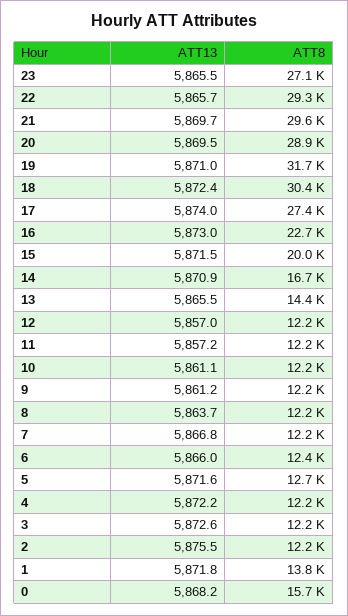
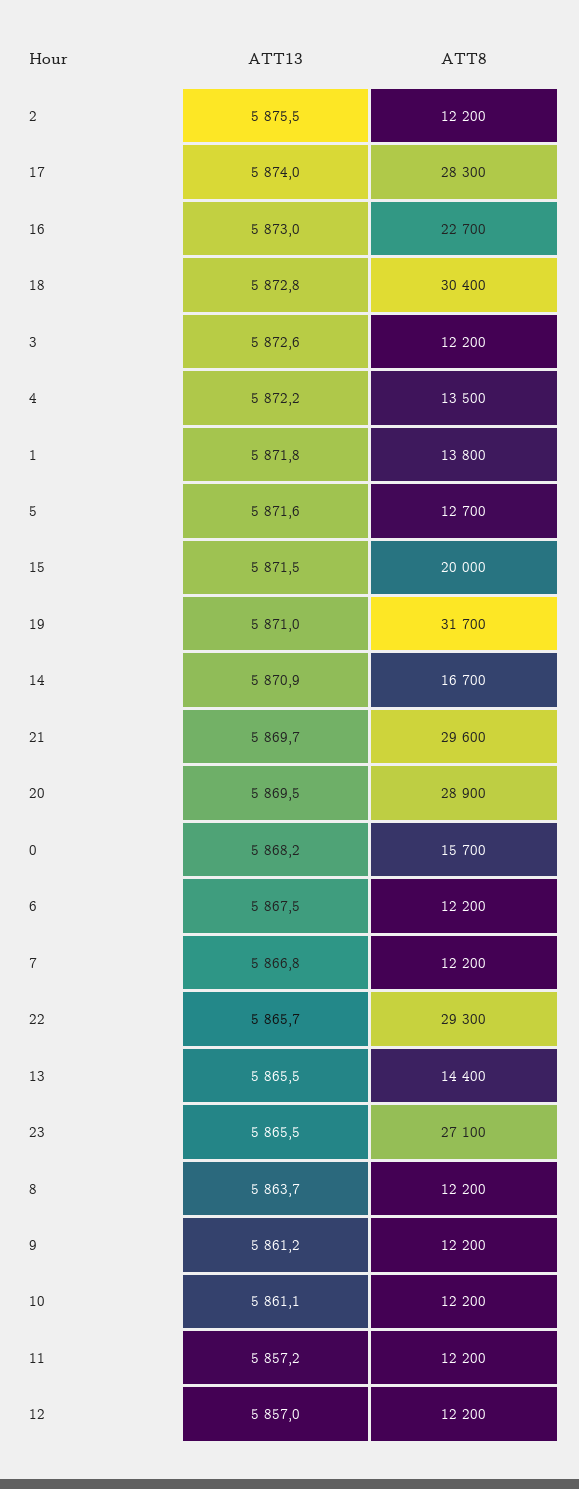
ATT13, 18: 5872.4 -> 5872.8
ATT8, 17: 27400 -> 28300
ATT13, 6: 5866 -> 5867.5
ATT8, 6: 12400 -> 12200
ATT8, 4: 12200 -> 13500

